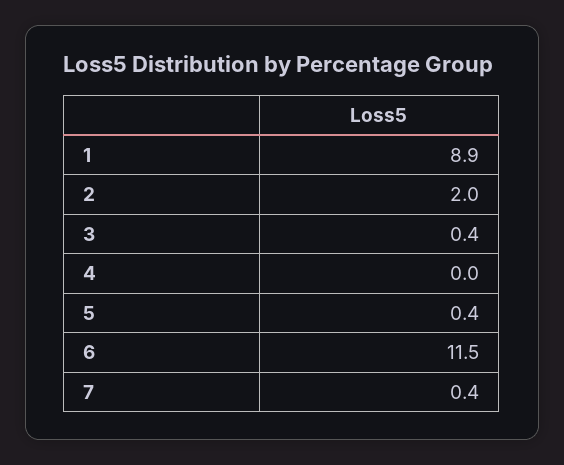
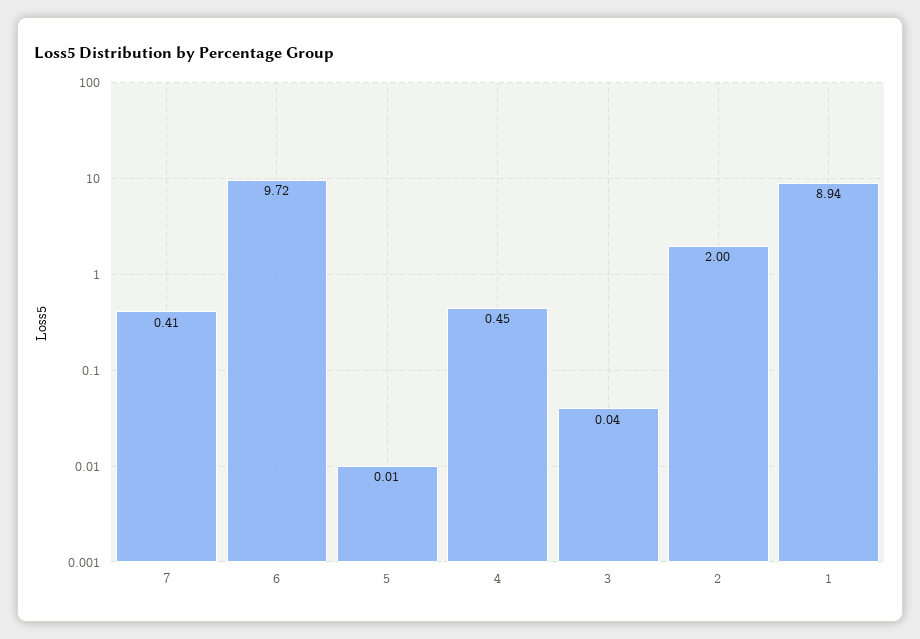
3: 0.4 -> 0.04
4: 0 -> 0.45
5: 0.4 -> 0.01
6: 11.5 -> 9.72

